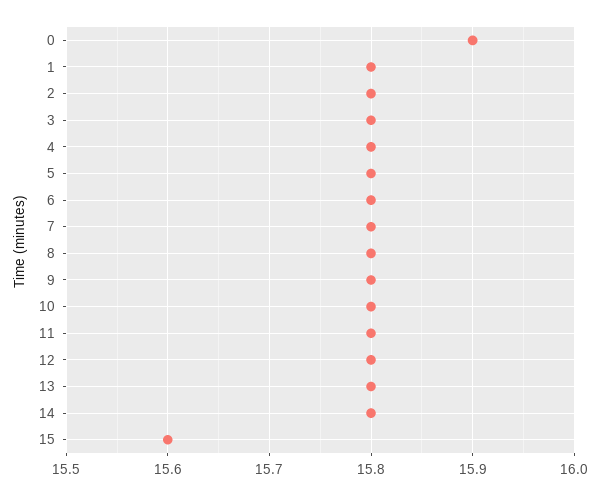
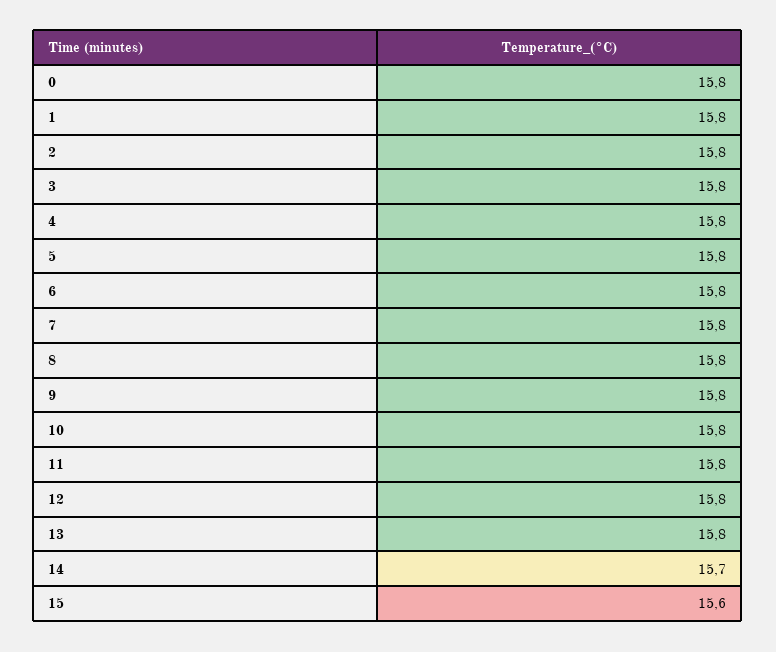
0: 15.9 -> 15.8
14: 15.8 -> 15.7

